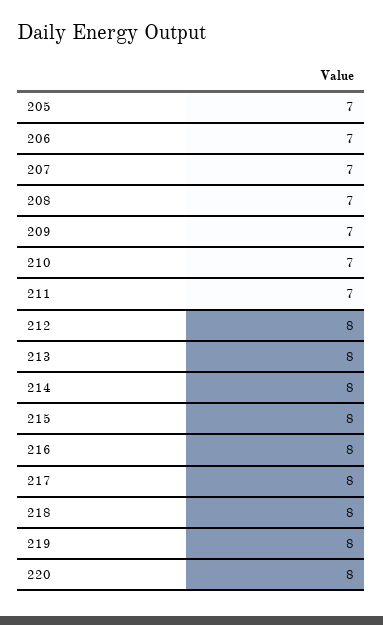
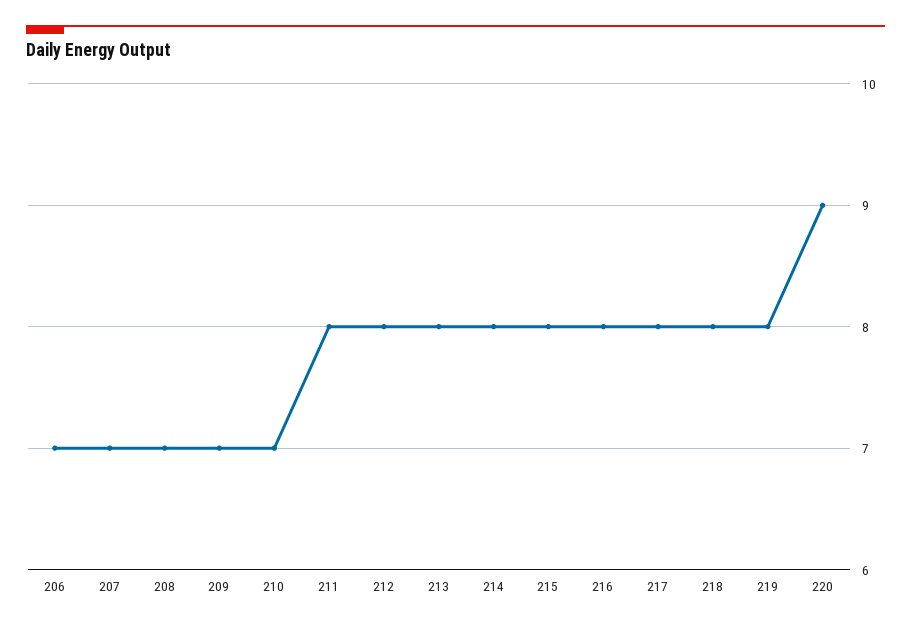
205: 7 -> none
211: 7 -> 8
220: 8 -> 9

